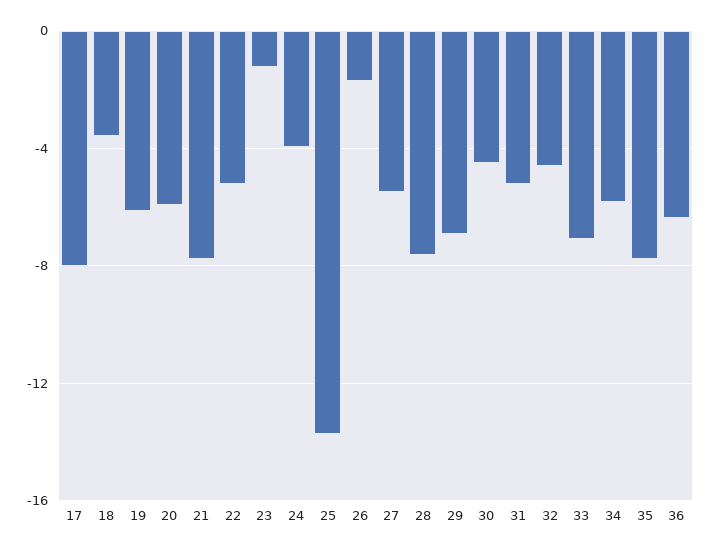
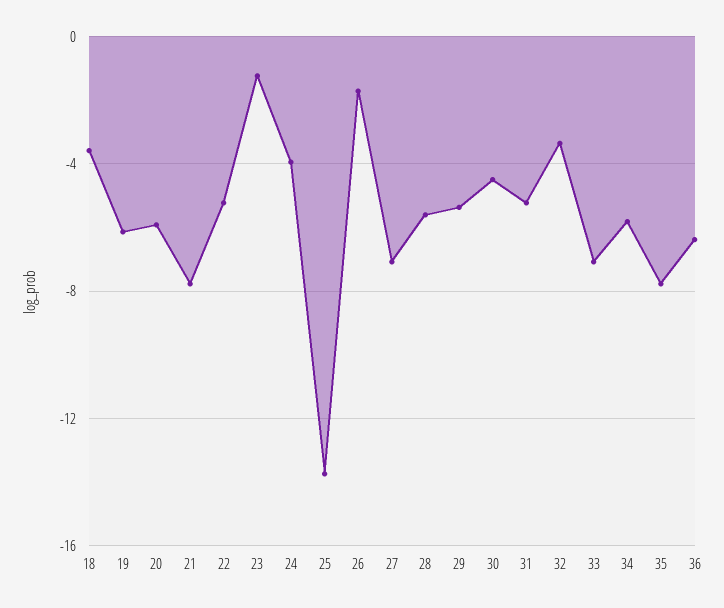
17: -8 -> none
27: -5.5 -> -7
28: -7.5 -> -5.5
29: -7 -> -5.5
32: -4.5 -> -3.5

